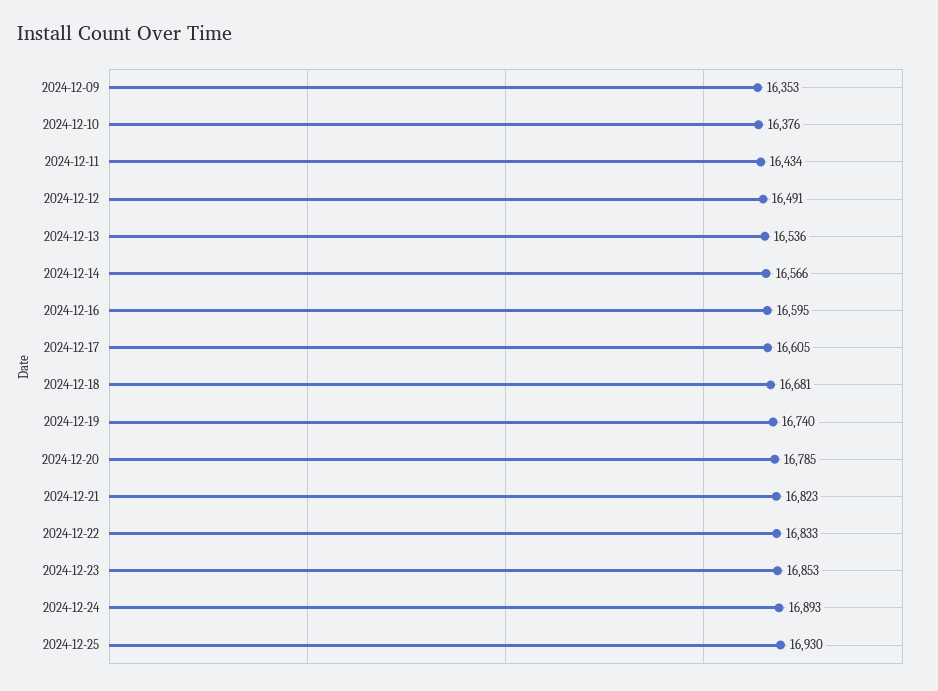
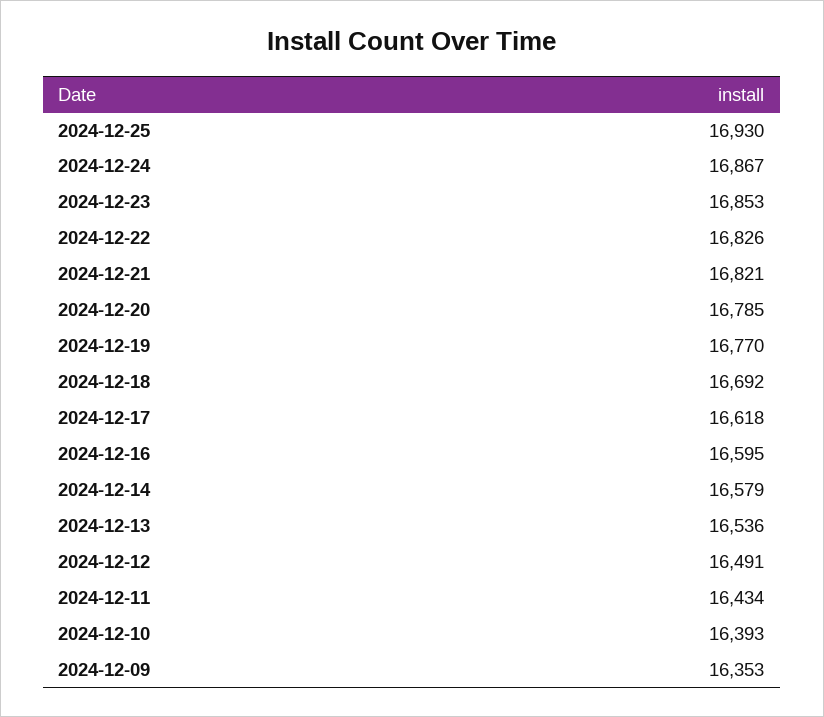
2024-12-10: 16376 -> 16393
2024-12-14: 16566 -> 16579
2024-12-17: 16605 -> 16618
2024-12-18: 16681 -> 16692
2024-12-19: 16740 -> 16770
2024-12-21: 16823 -> 16821
2024-12-22: 16833 -> 16826
2024-12-24: 16893 -> 16867

